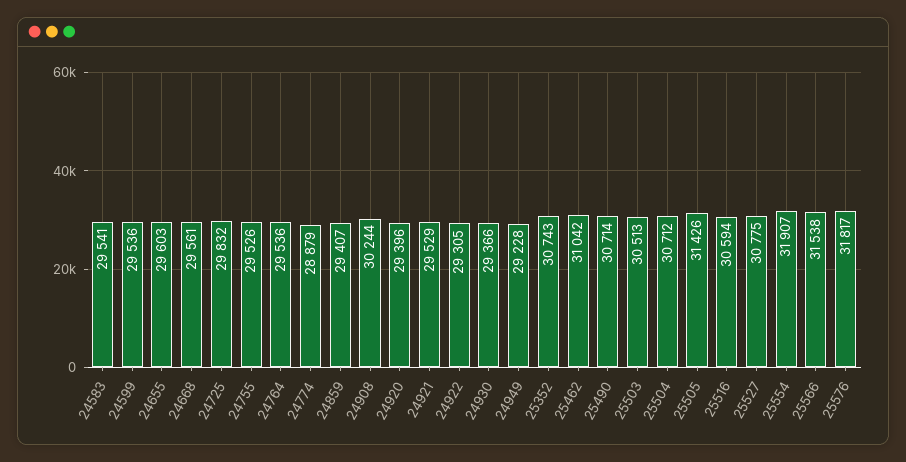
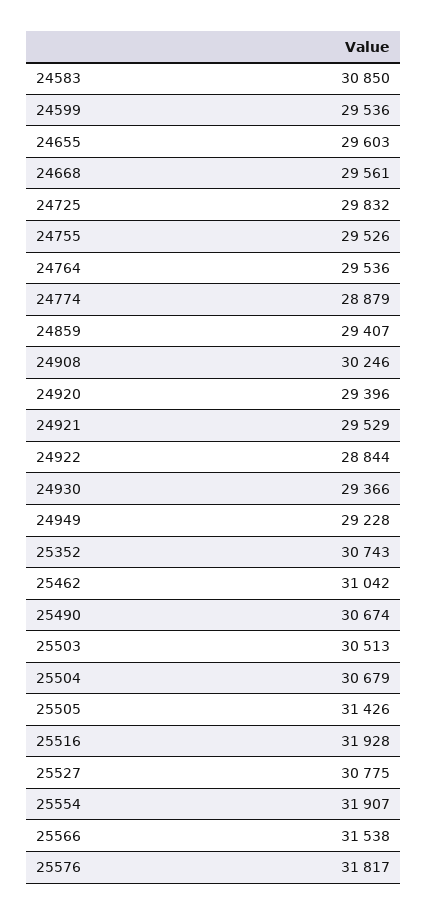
24583: 29541 -> 30850
24908: 30244 -> 30246
24922: 29305 -> 28844
25490: 30714 -> 30674
25504: 30712 -> 30679
25516: 30594 -> 31928

